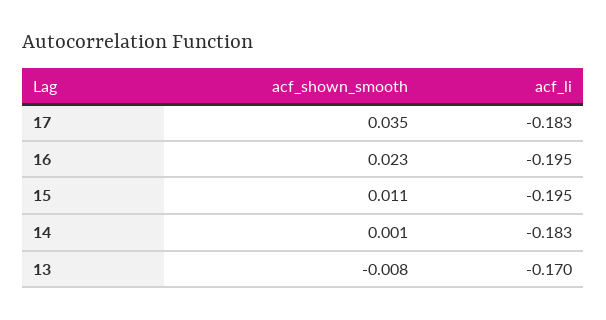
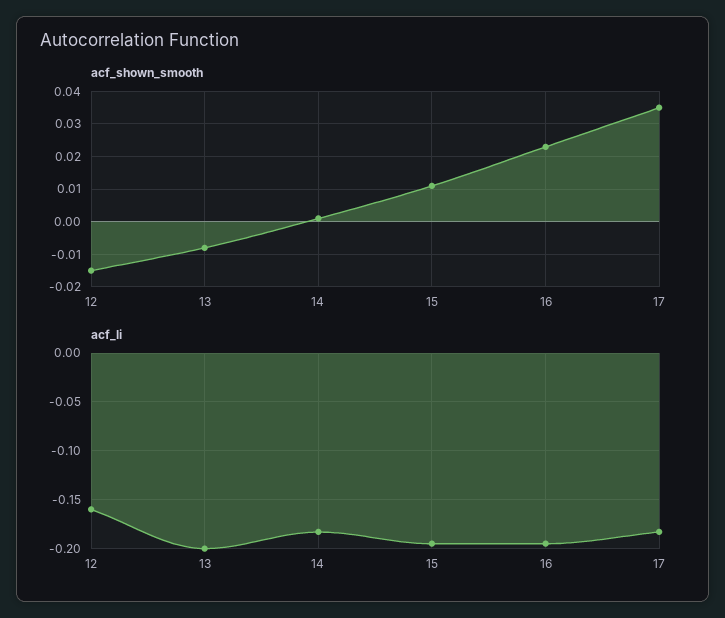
acf_li, 13: -0.17 -> -0.2
acf_shown_smooth, 12: none -> -0.015
acf_li, 12: none -> -0.16

